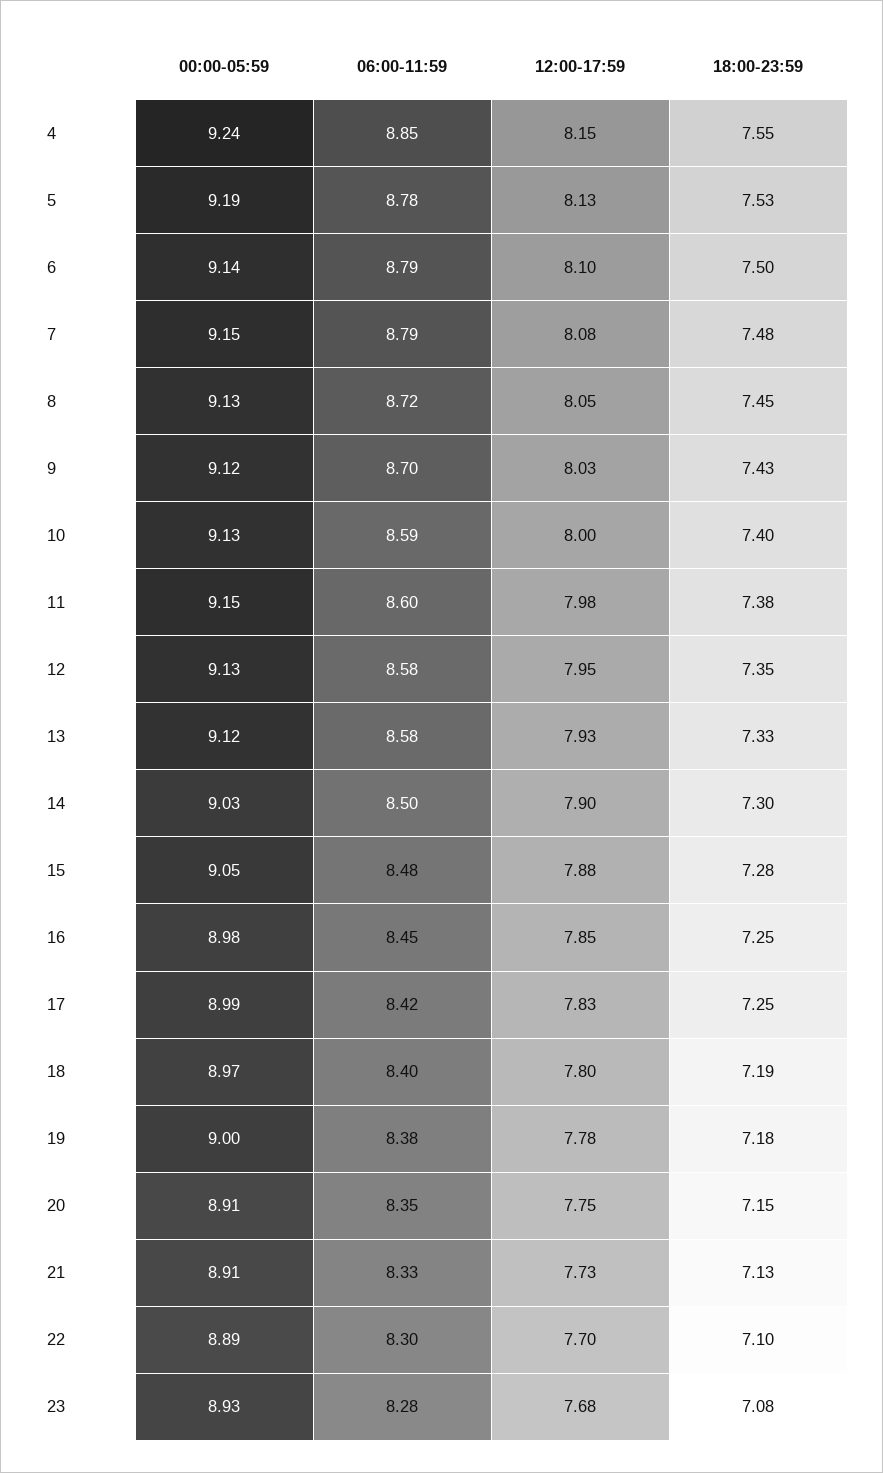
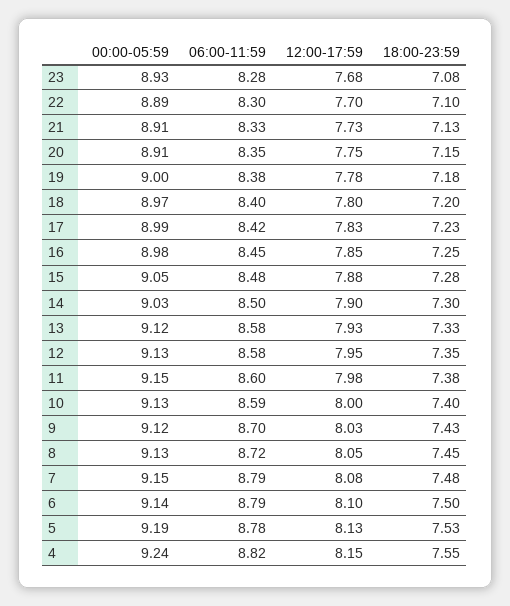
06:00-11:59, 4: 8.85 -> 8.82
18:00-23:59, 17: 7.25 -> 7.23
18:00-23:59, 18: 7.19 -> 7.2

